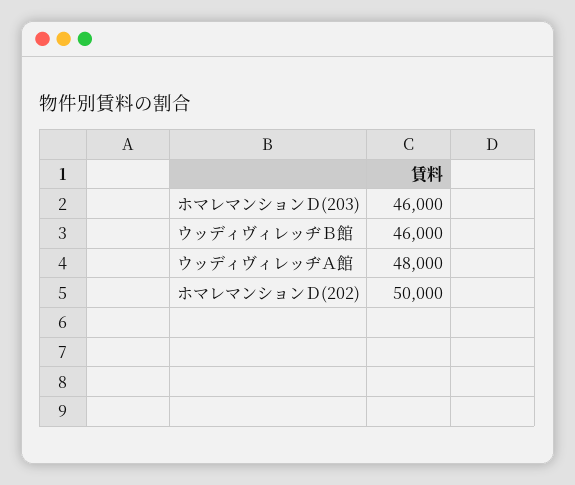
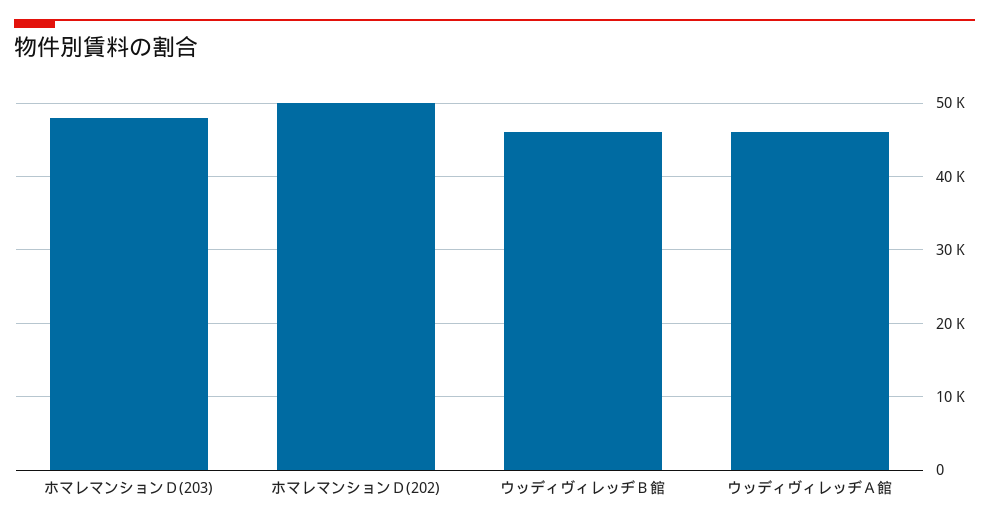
ホマレマンションＤ(203): 46000 -> 48000
ウッディヴィレッヂＡ館: 48000 -> 46000

